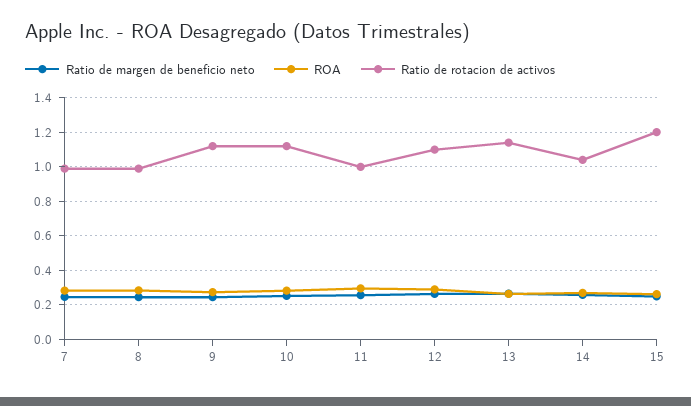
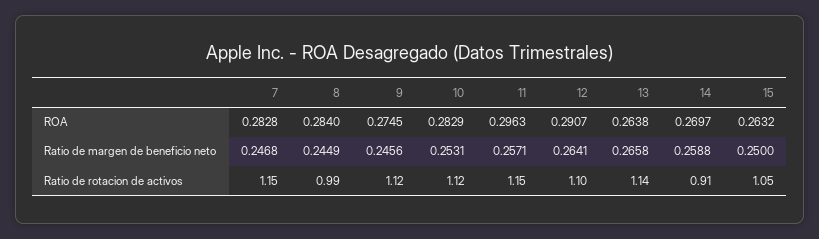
Ratio de rotacion de activos, 7: 1 -> 1.15
Ratio de rotacion de activos, 11: 1 -> 1.15
Ratio de rotacion de activos, 14: 1.05 -> 0.91
Ratio de rotacion de activos, 15: 1.2 -> 1.05

